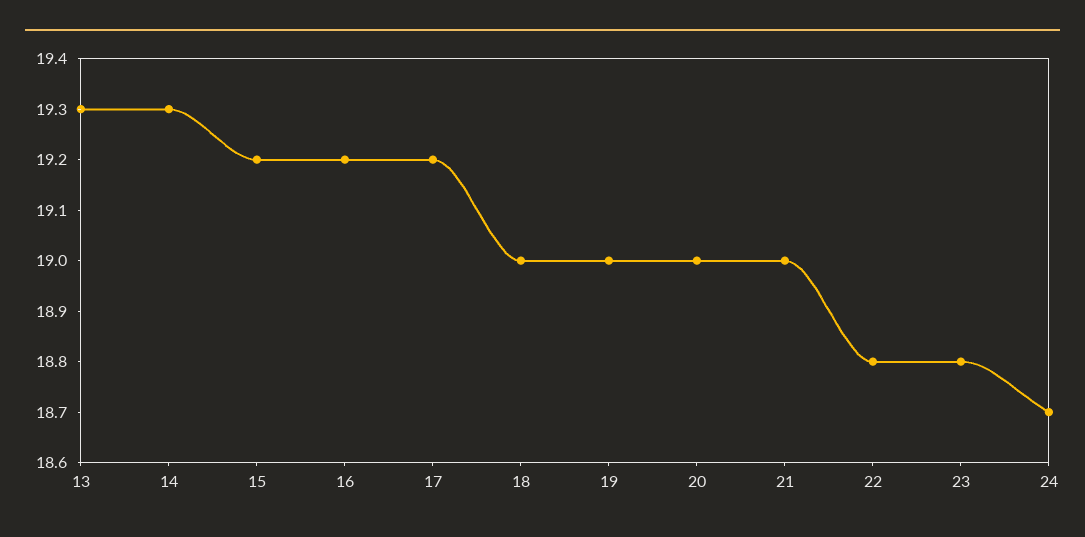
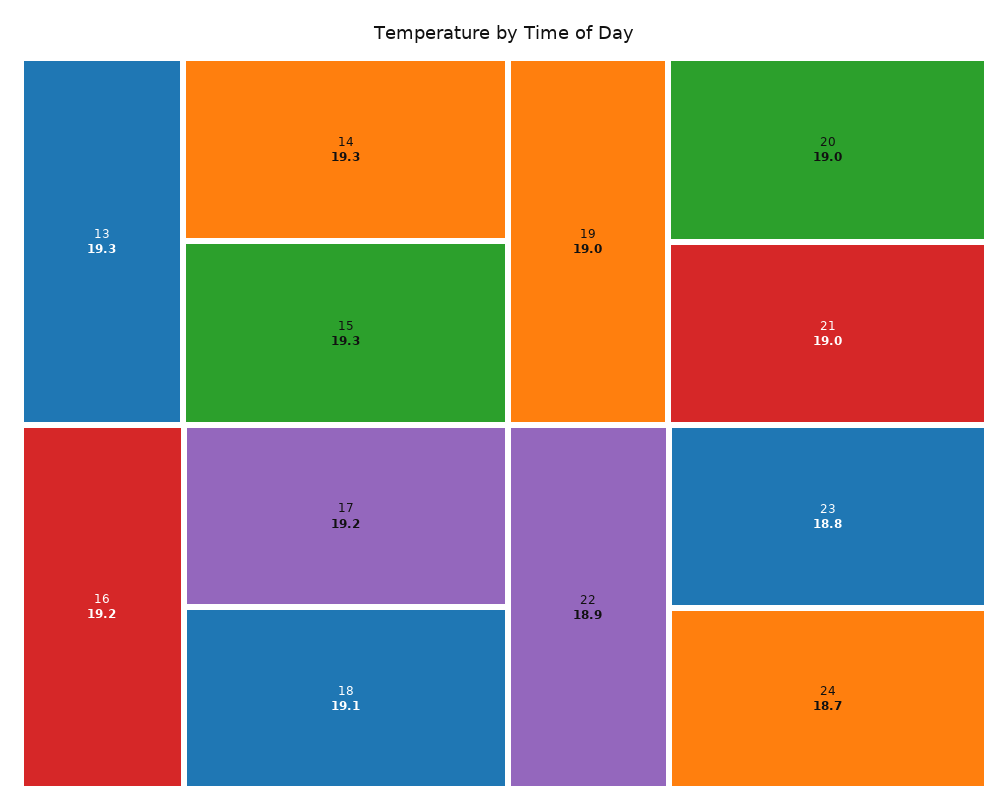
15: 19.2 -> 19.3
18: 19 -> 19.1
22: 18.8 -> 18.9

